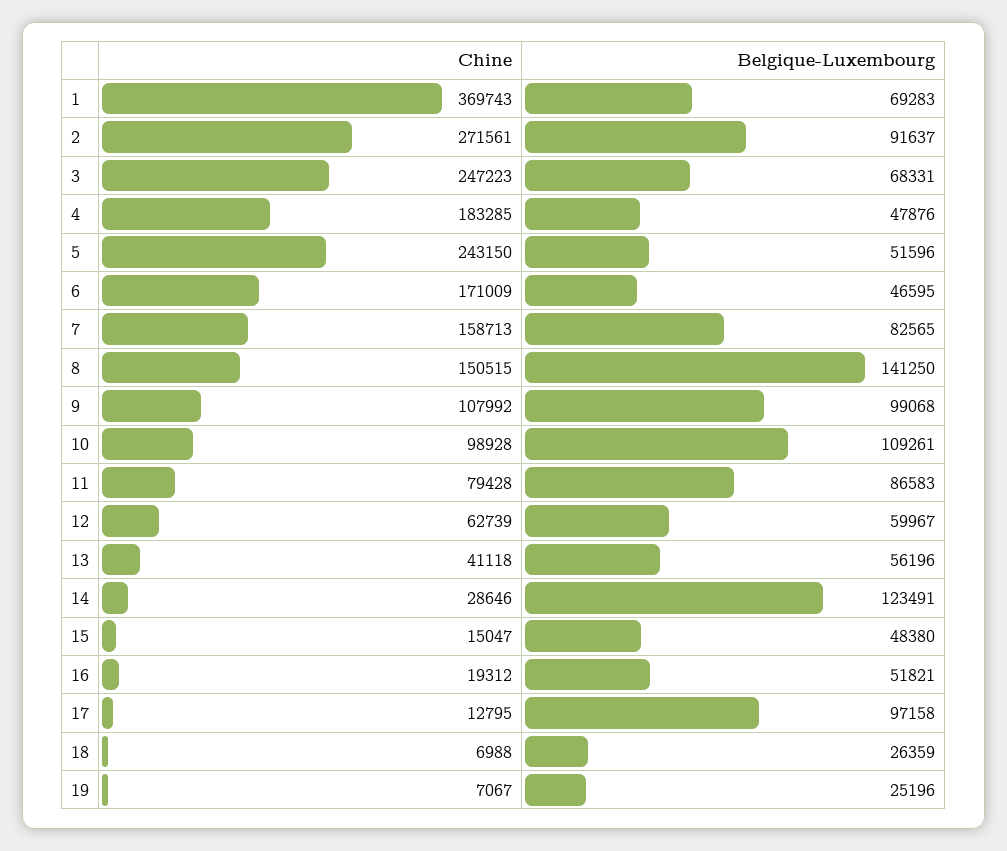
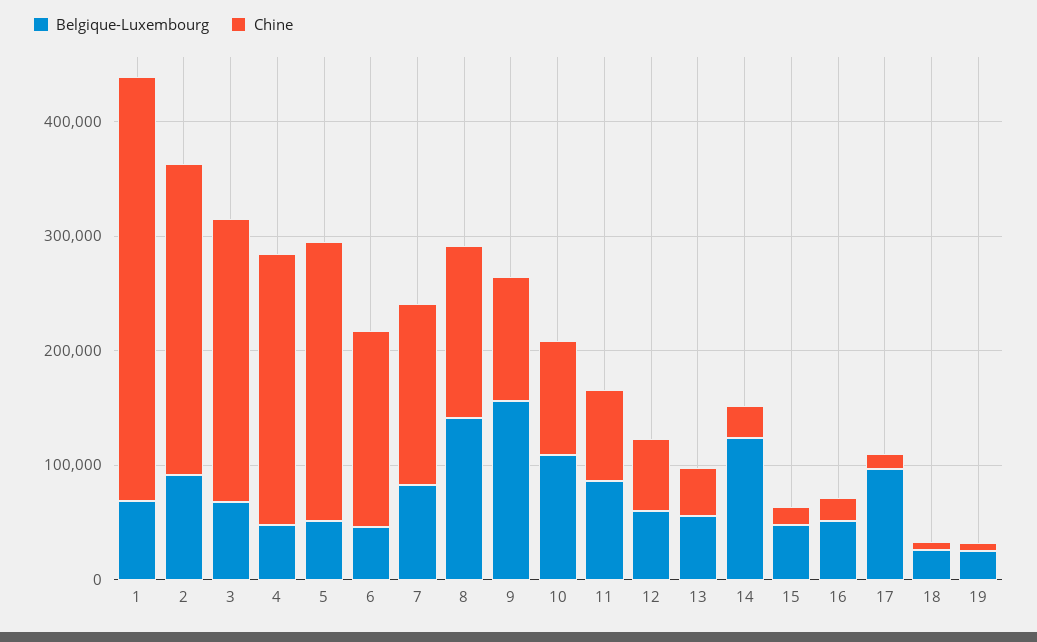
Chine, 4: 183285 -> 240000
Belgique-Luxembourg, 9: 99068 -> 160000

